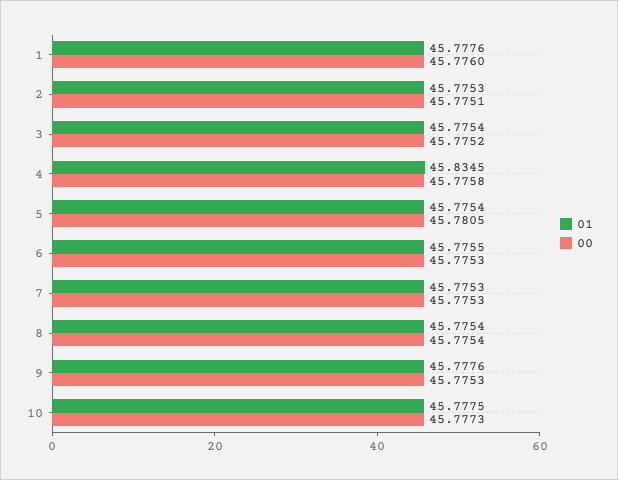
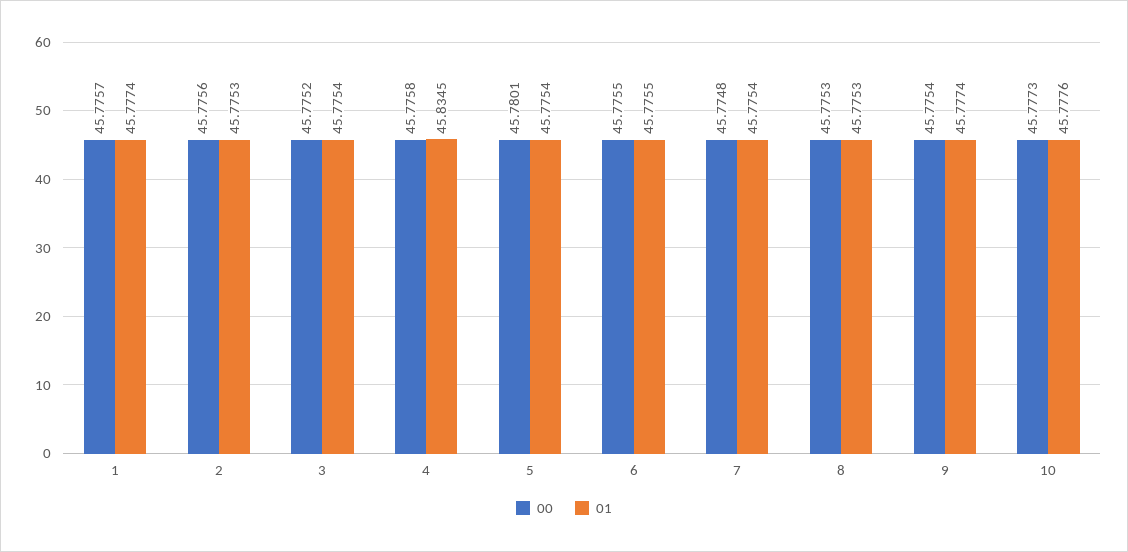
01, 1: 45.7776 -> 45.7774
00, 1: 45.776 -> 45.7757
00, 2: 45.7751 -> 45.7756
00, 5: 45.7805 -> 45.7801
00, 6: 45.7753 -> 45.7755
01, 7: 45.7753 -> 45.7754
00, 7: 45.7753 -> 45.7748
01, 8: 45.7754 -> 45.7753
00, 8: 45.7754 -> 45.7753
01, 9: 45.7776 -> 45.7774
00, 9: 45.7753 -> 45.7754
01, 10: 45.7775 -> 45.7776

